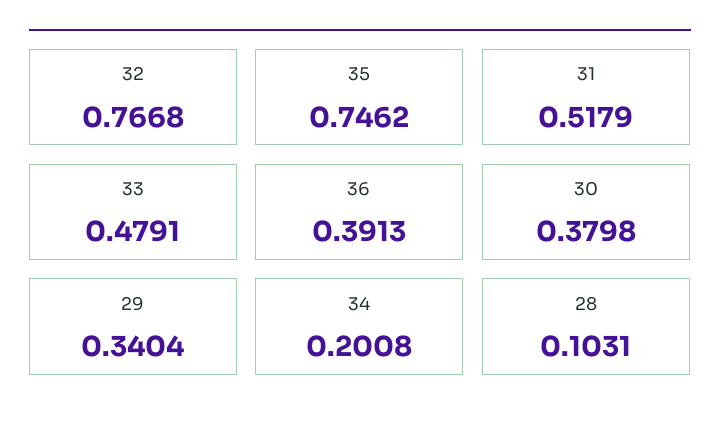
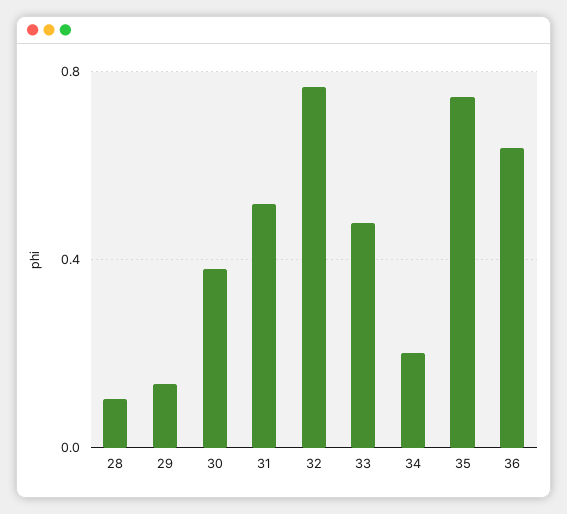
36: 0.3913 -> 0.65
29: 0.3404 -> 0.15

